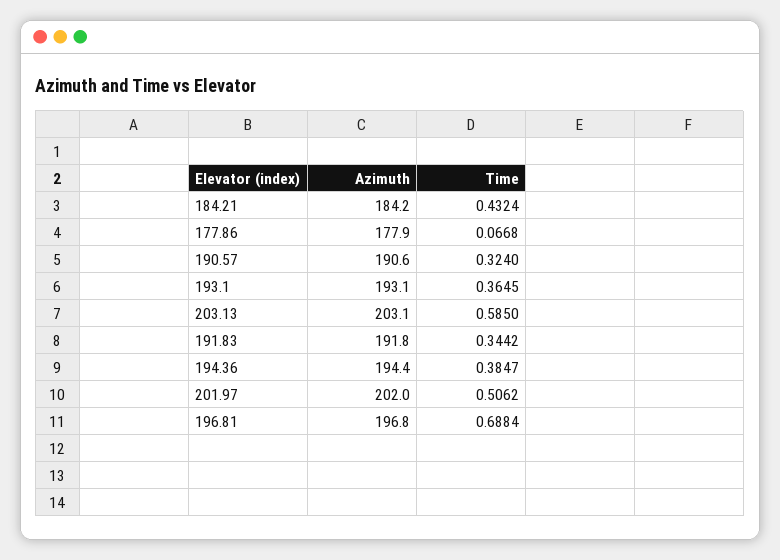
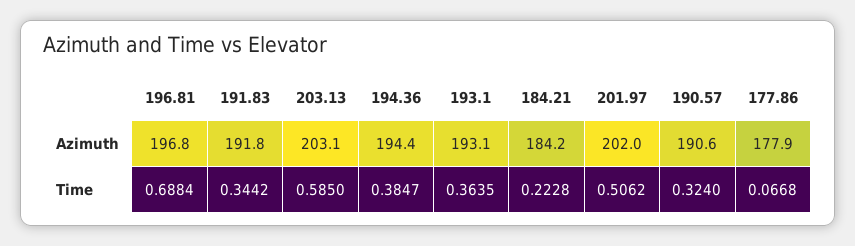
Time, 184.21: 0.4324 -> 0.2228
Time, 193.1: 0.3645 -> 0.3635

